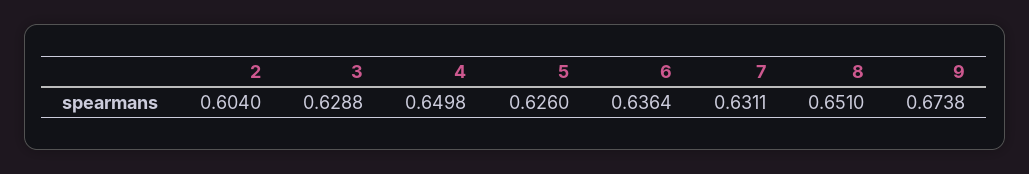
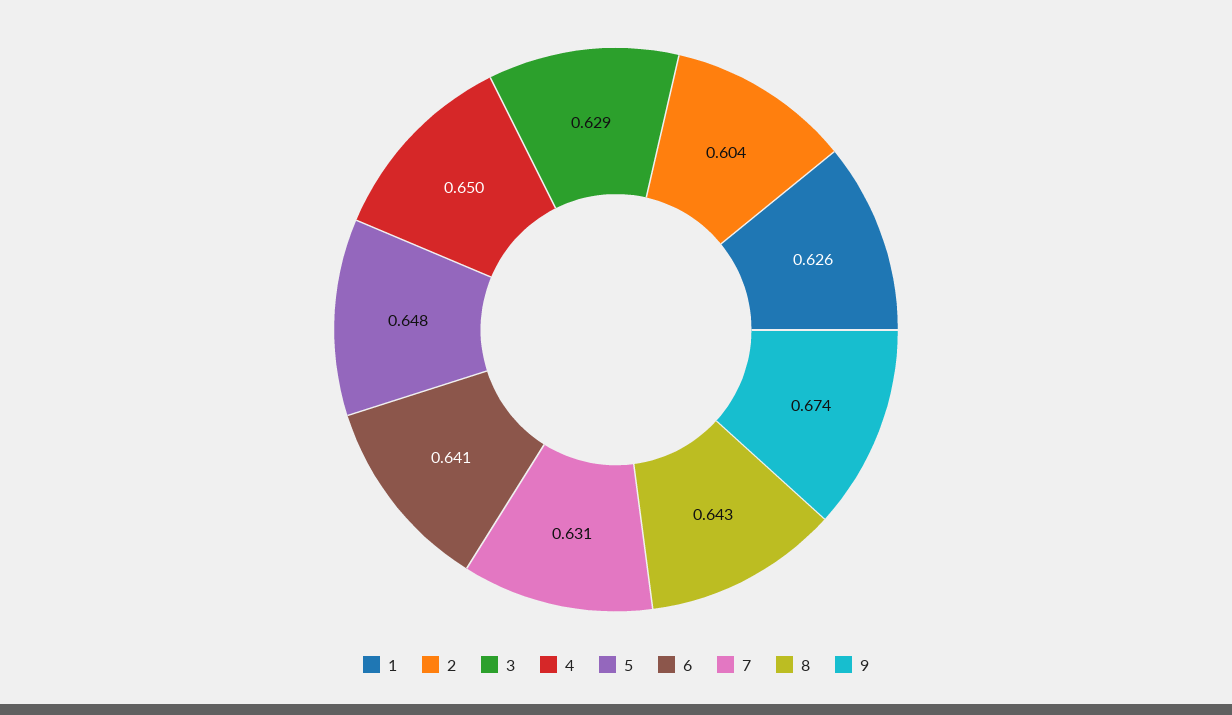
5: 0.626 -> 0.648
6: 0.6364 -> 0.641
8: 0.651 -> 0.643
1: none -> 0.626

